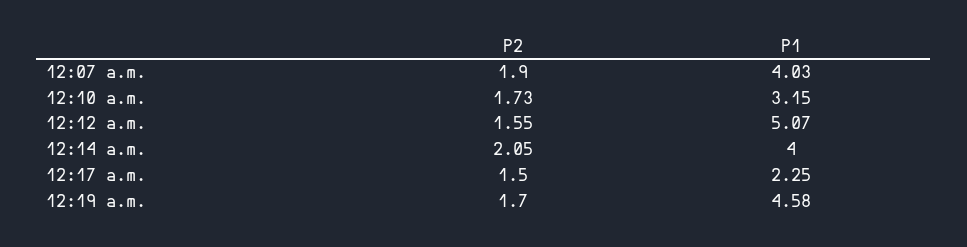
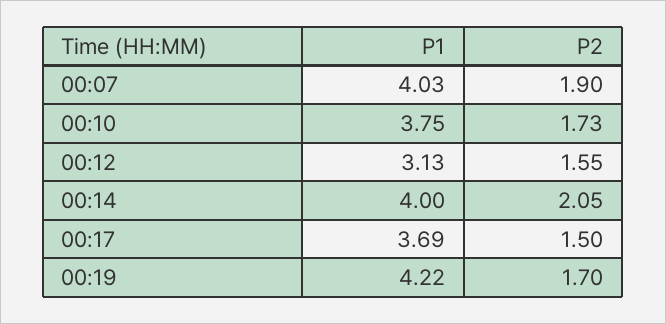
P1, 12:10 a.m.: 3.15 -> 3.75
P1, 12:12 a.m.: 5.07 -> 3.13
P1, 12:17 a.m.: 2.25 -> 3.69
P1, 12:19 a.m.: 4.58 -> 4.22

